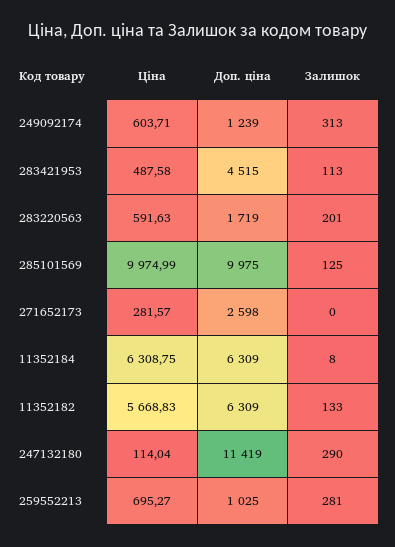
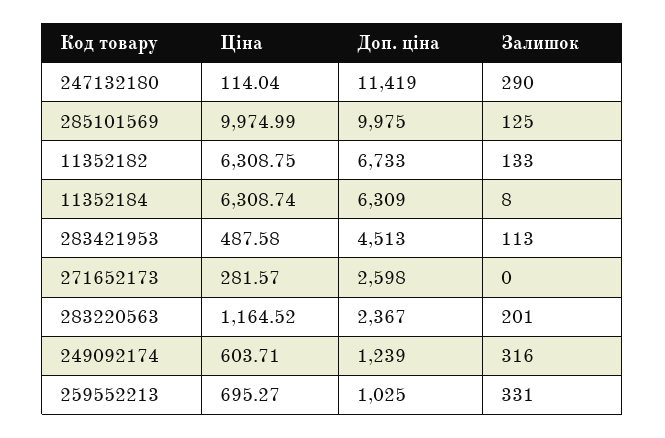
Залишок, 249092174: 313 -> 316
Доп. ціна, 283421953: 4515 -> 4513
Ціна, 283220563: 591.63 -> 1164.52
Доп. ціна, 283220563: 1719 -> 2367
Ціна, 11352184: 6308.75 -> 6308.74
Ціна, 11352182: 5668.83 -> 6308.75
Доп. ціна, 11352182: 6309 -> 6733
Залишок, 259552213: 281 -> 331

